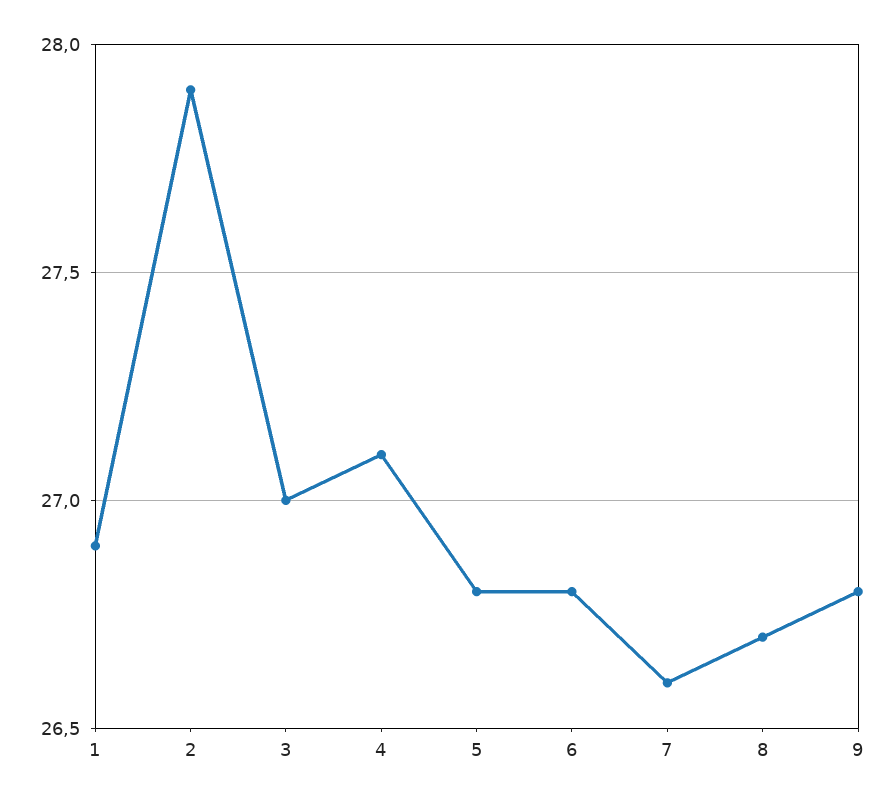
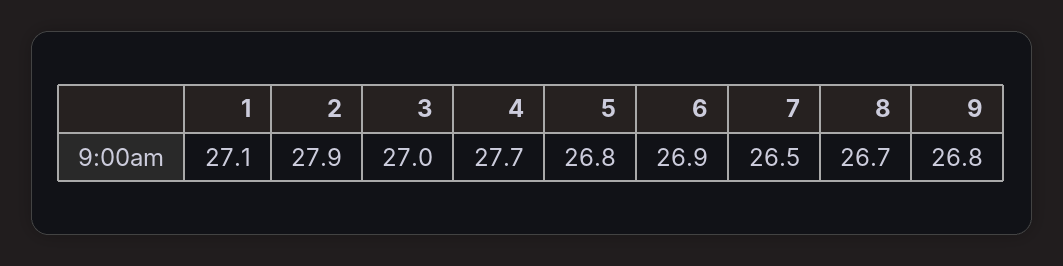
1: 26.9 -> 27.1
4: 27.1 -> 27.7
6: 26.8 -> 26.9
7: 26.6 -> 26.5

